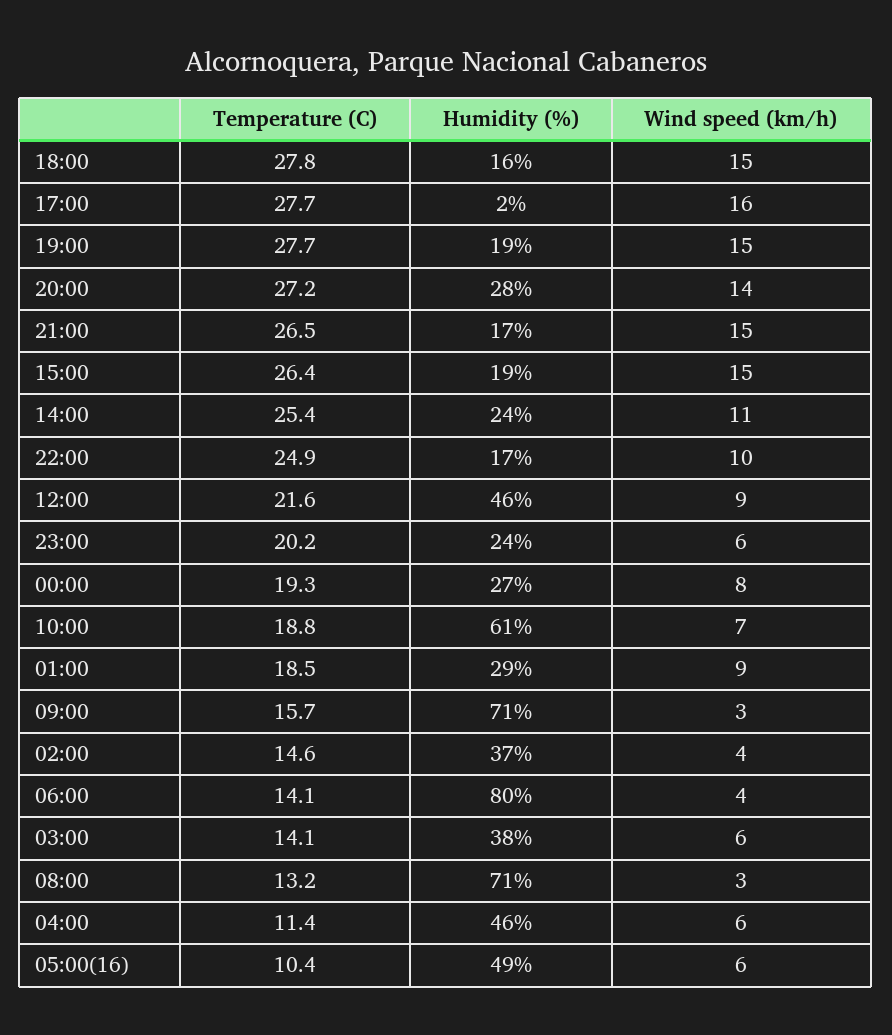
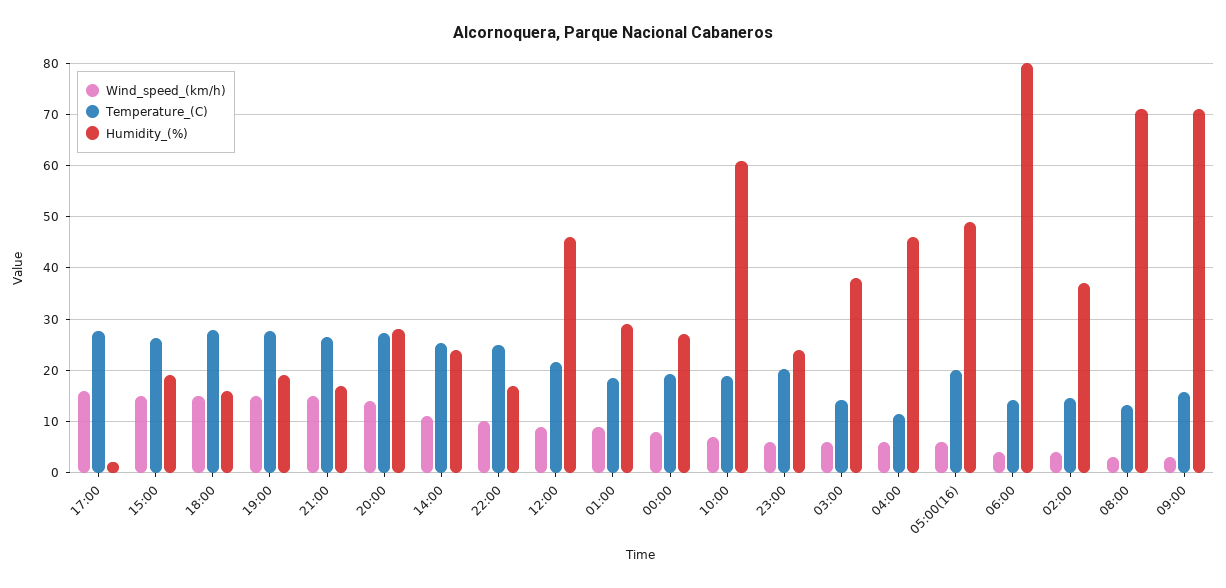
Temperature (C), 05:00(16): 10.4 -> 20

